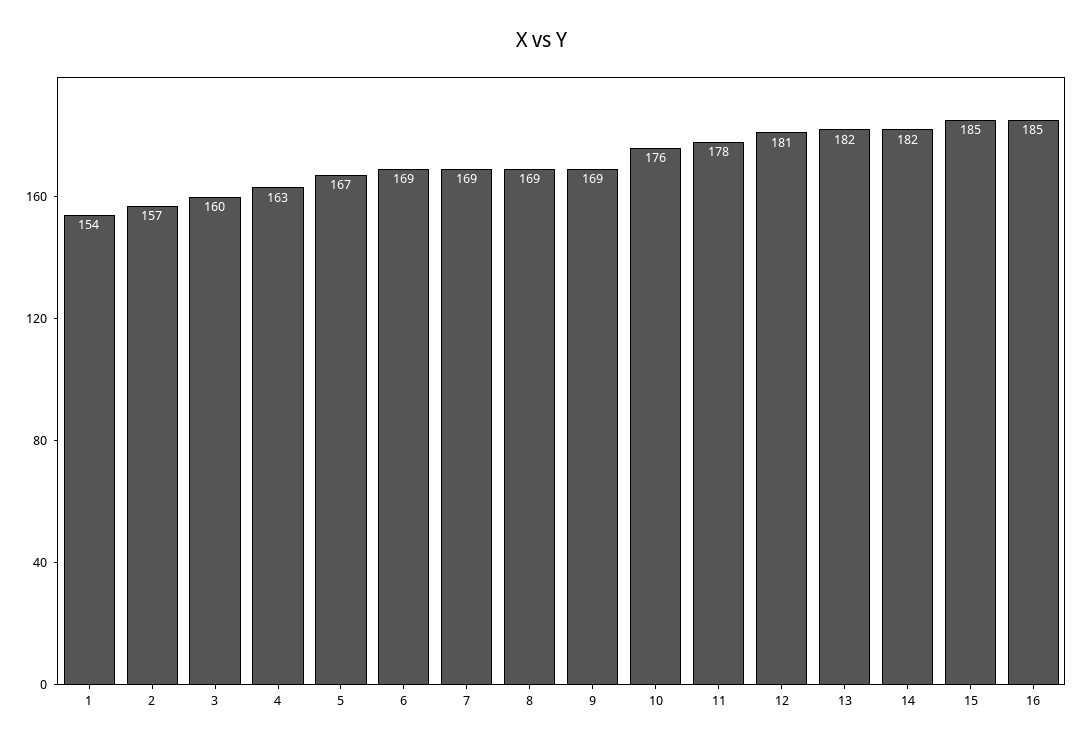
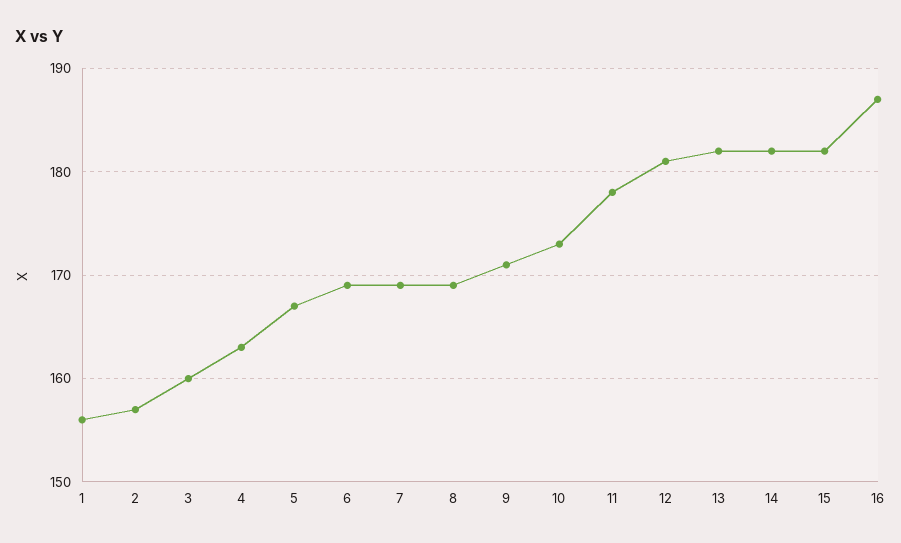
1: 154 -> 156
9: 169 -> 171
10: 176 -> 173
15: 185 -> 182
16: 185 -> 187

